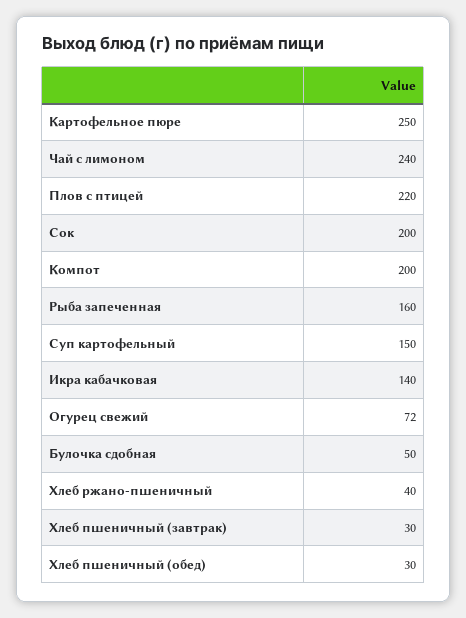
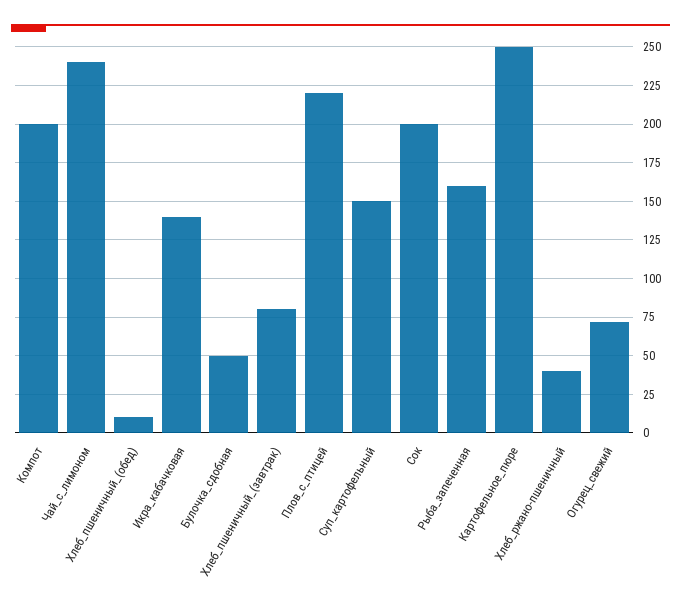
Хлеб пшеничный (завтрак): 30 -> 80
Хлеб пшеничный (обед): 30 -> 10

